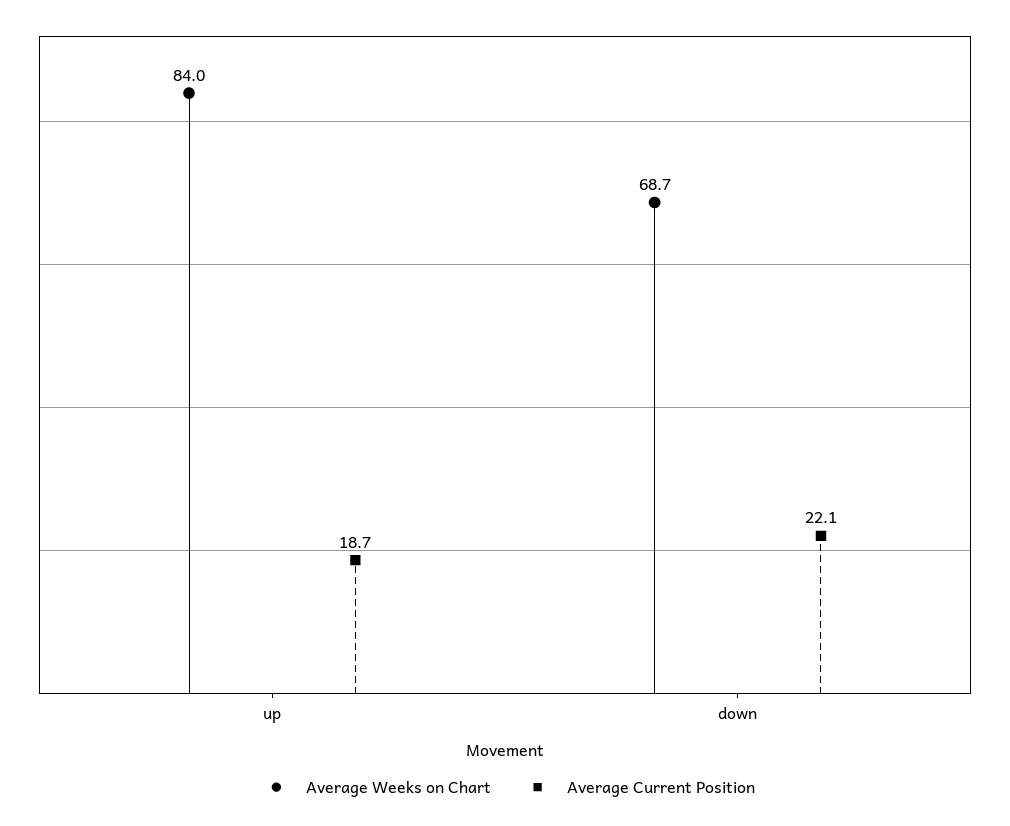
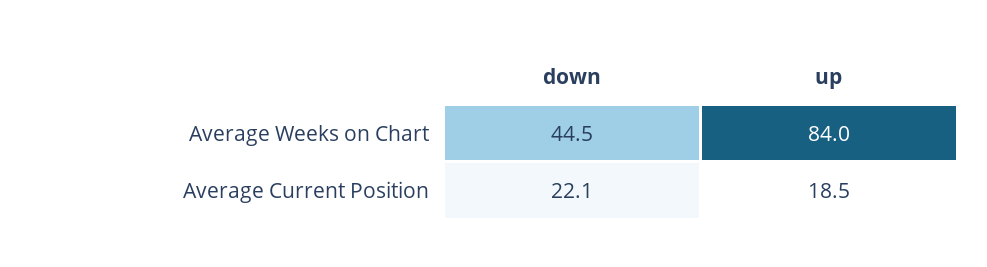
Average Current Position, up: 18.7 -> 18.5
Average Weeks on Chart, down: 68.7 -> 44.5

